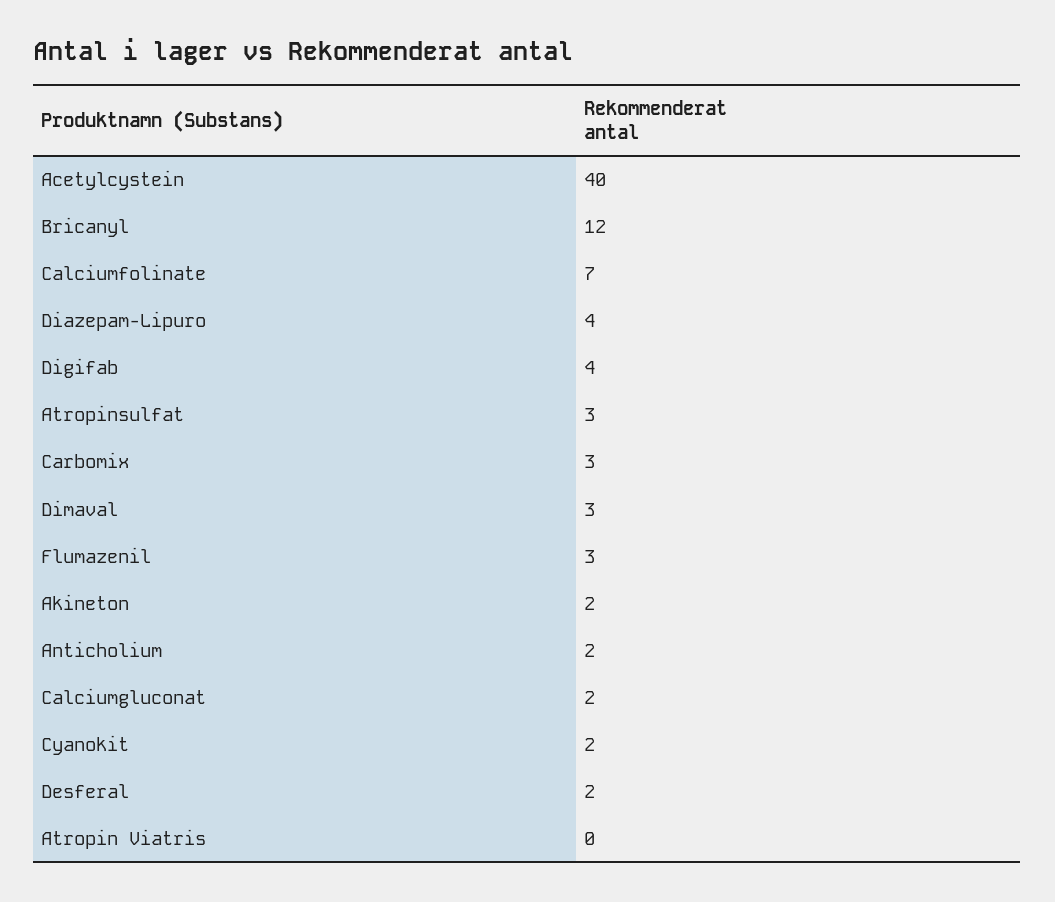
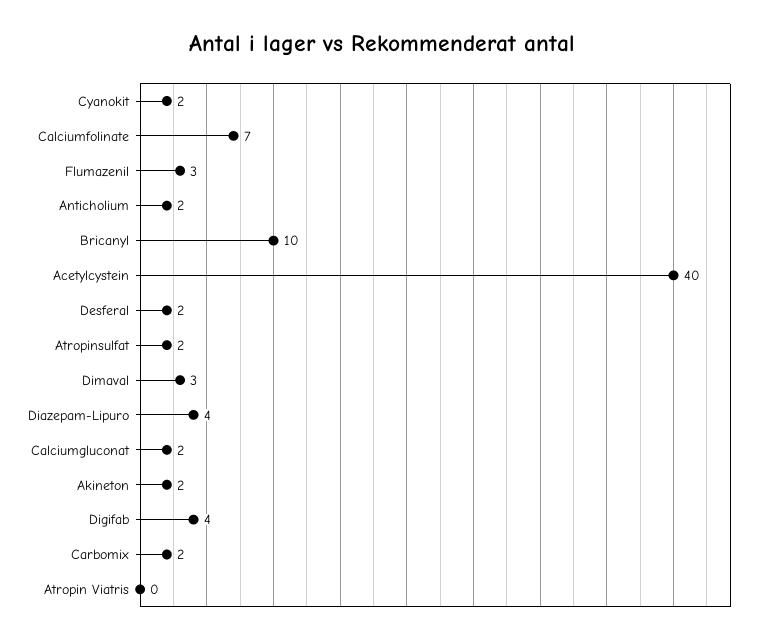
Bricanyl: 12 -> 10
Atropinsulfat: 3 -> 2
Carbomix: 3 -> 2

